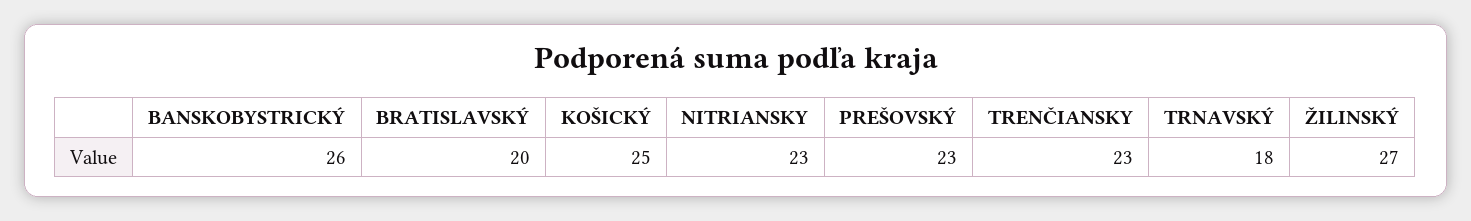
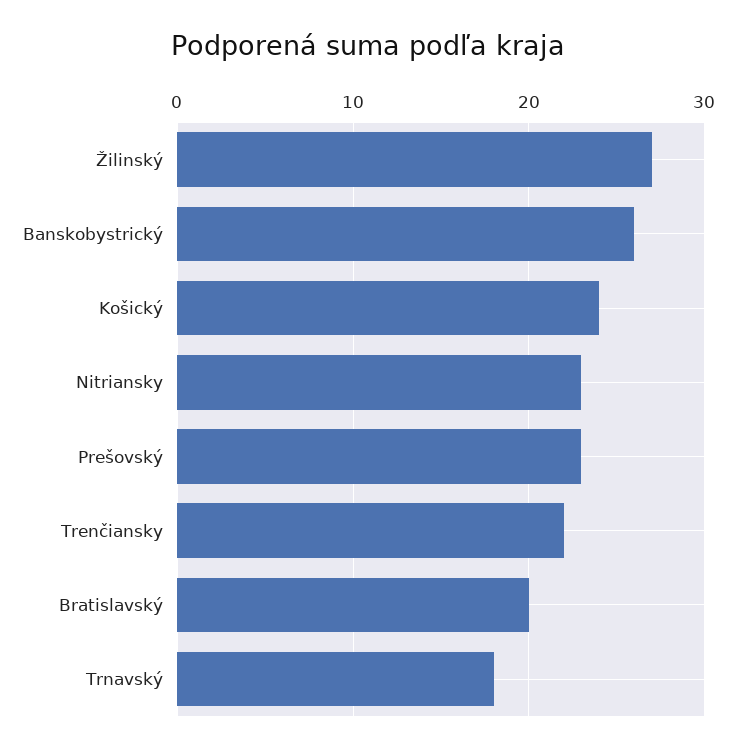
KOŠICKÝ: 25 -> 24
TRENČIANSKY: 23 -> 22

